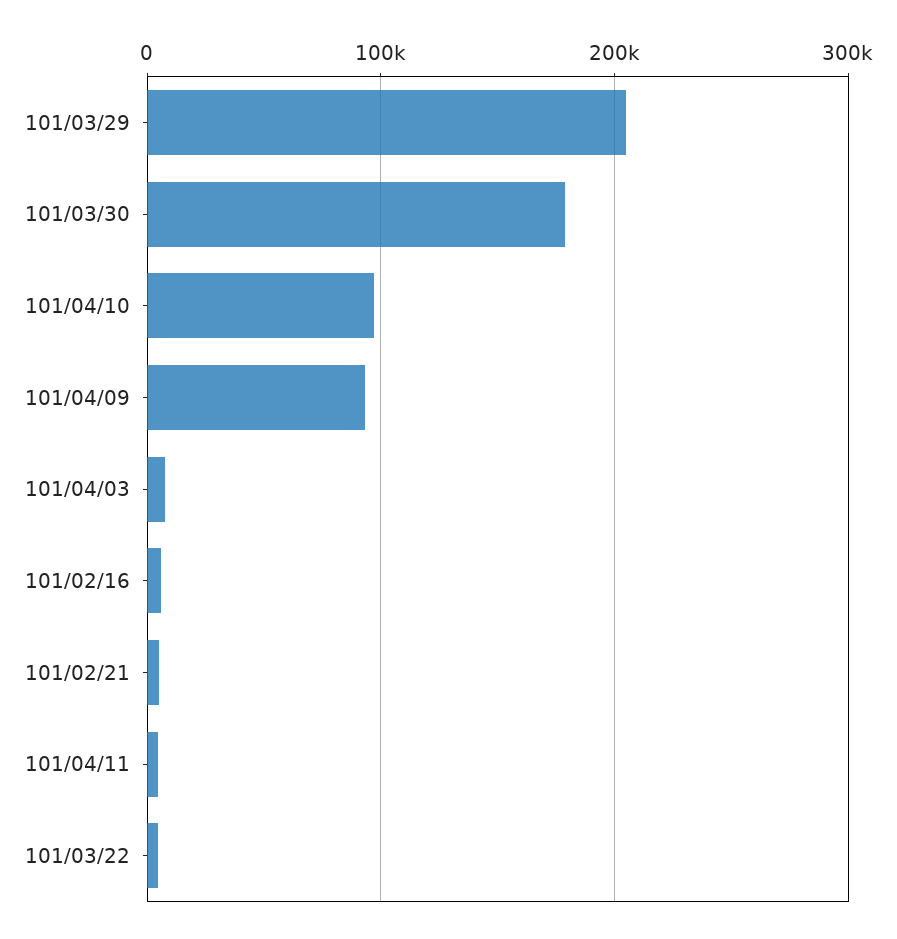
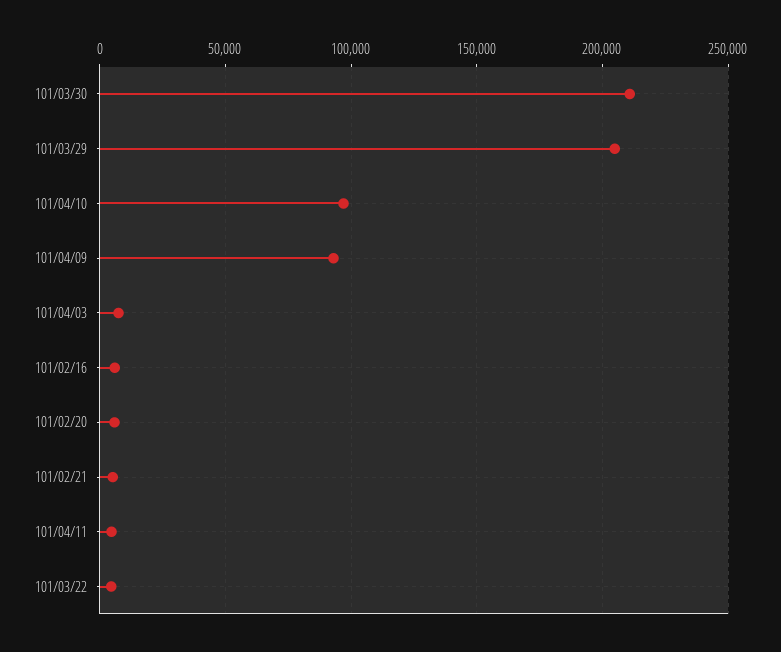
101/03/30: 180000 -> 210000
101/02/20: none -> 5000

